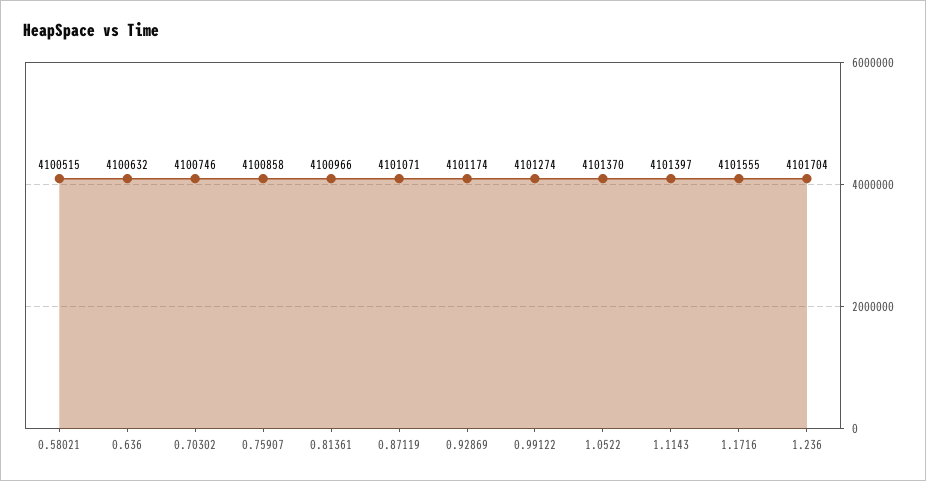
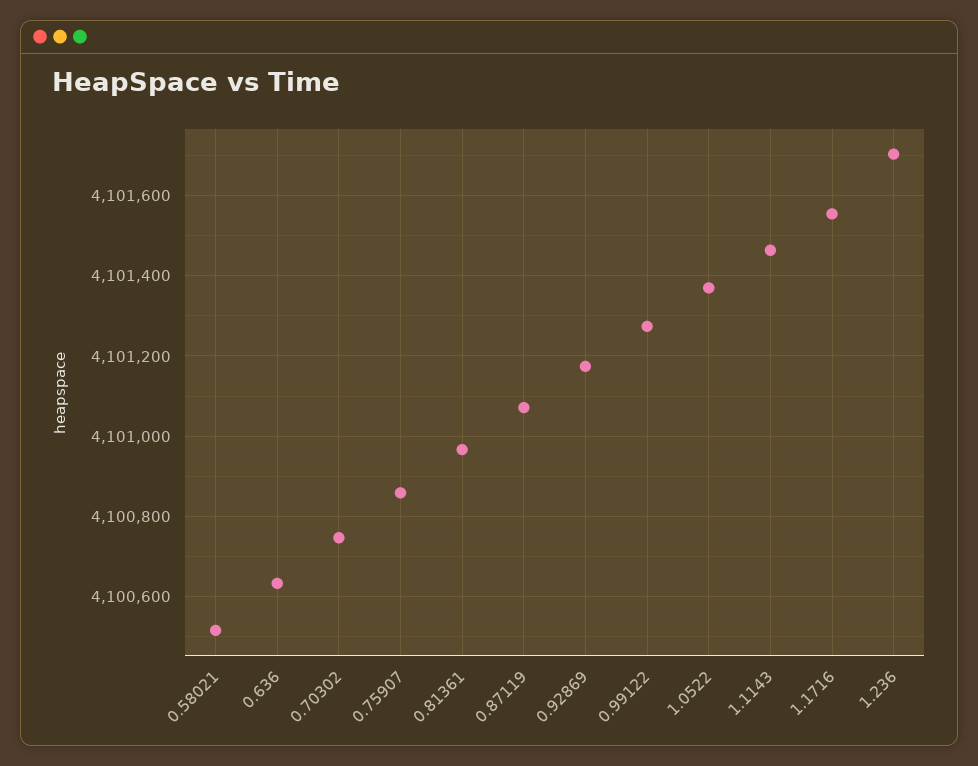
1.1143: 4101397 -> 4101460

